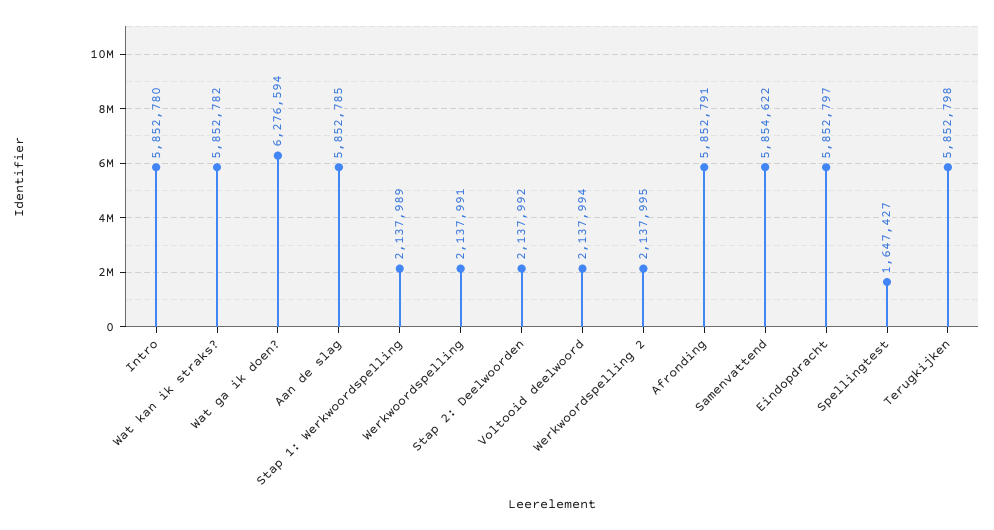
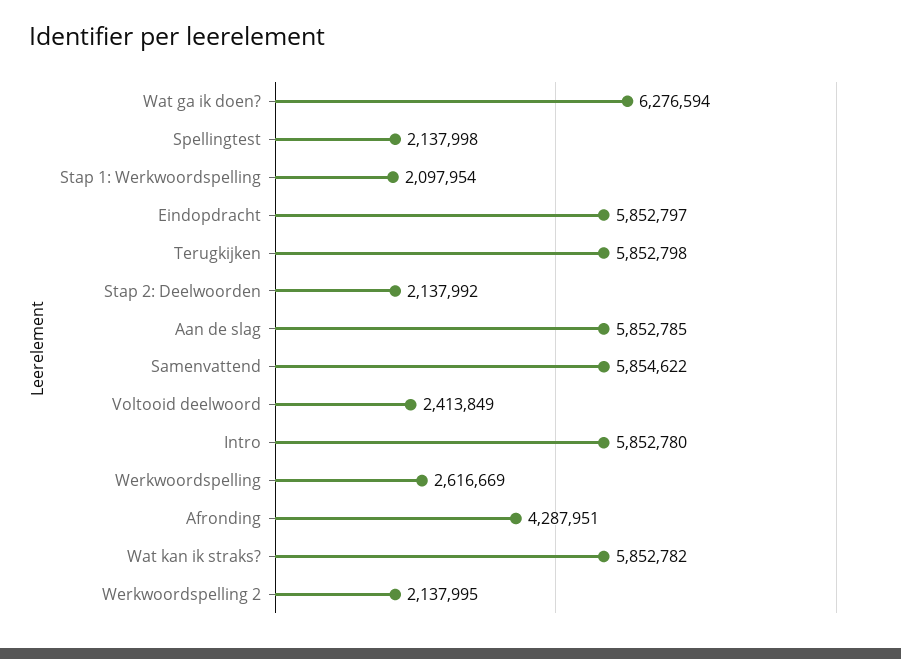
Stap 1: Werkwoordspelling: 2137989 -> 2097954
Werkwoordspelling: 2137991 -> 2616669
Voltooid deelwoord: 2137994 -> 2413849
Afronding: 5852791 -> 4287951
Spellingtest: 1647427 -> 2137998

